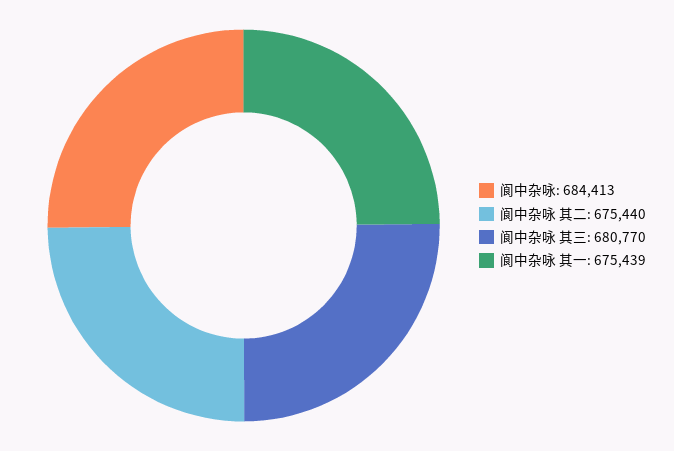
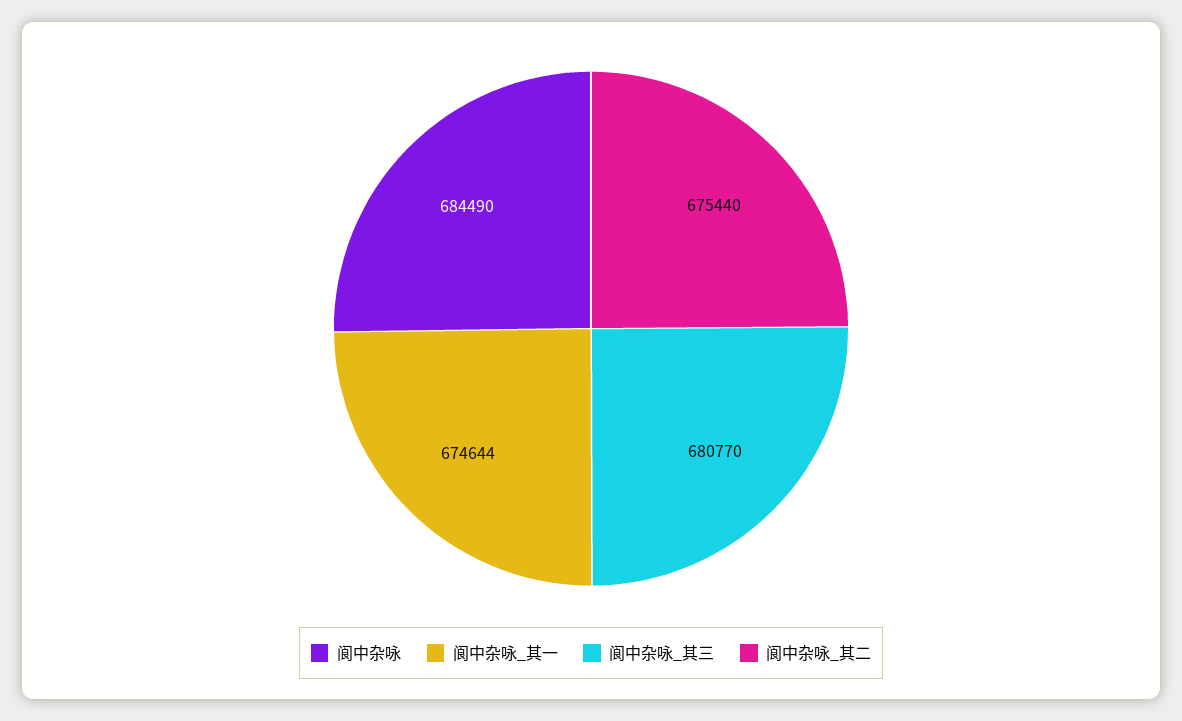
阆中杂咏: 684413 -> 684490
阆中杂咏 其一: 675439 -> 674644

